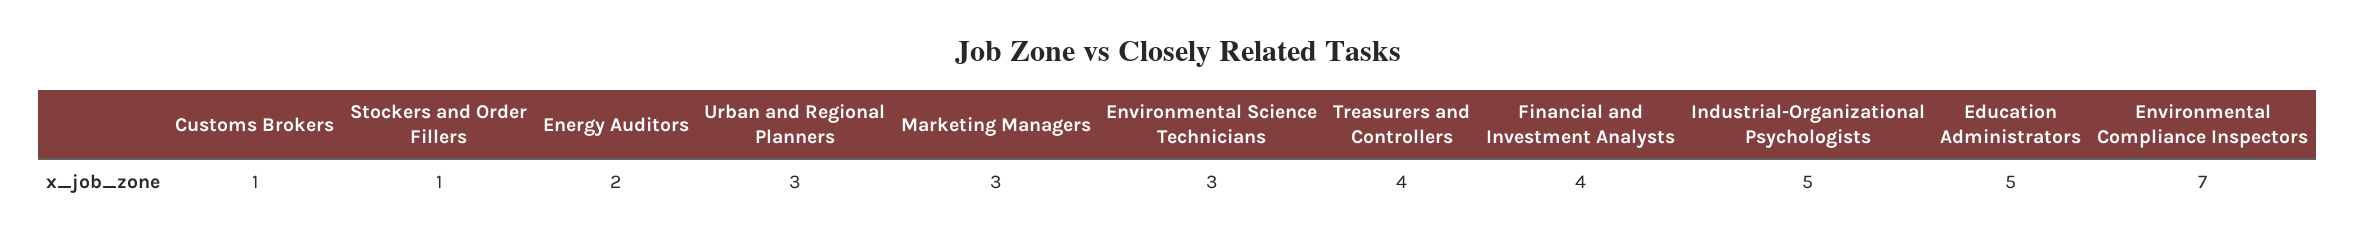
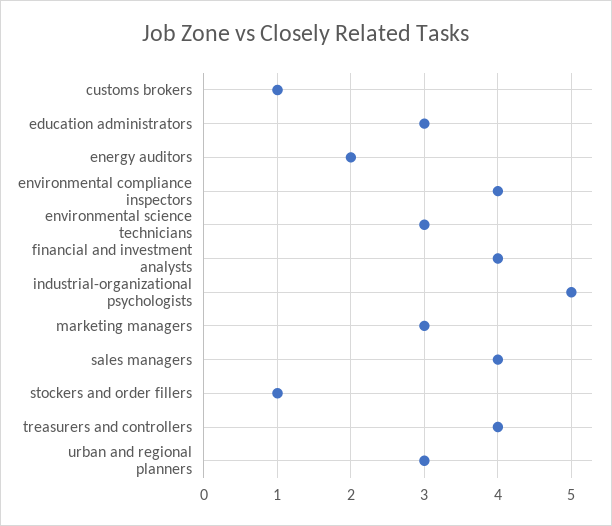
Education Administrators: 5 -> 3
Environmental Compliance Inspectors: 7 -> 4
sales managers: none -> 4

